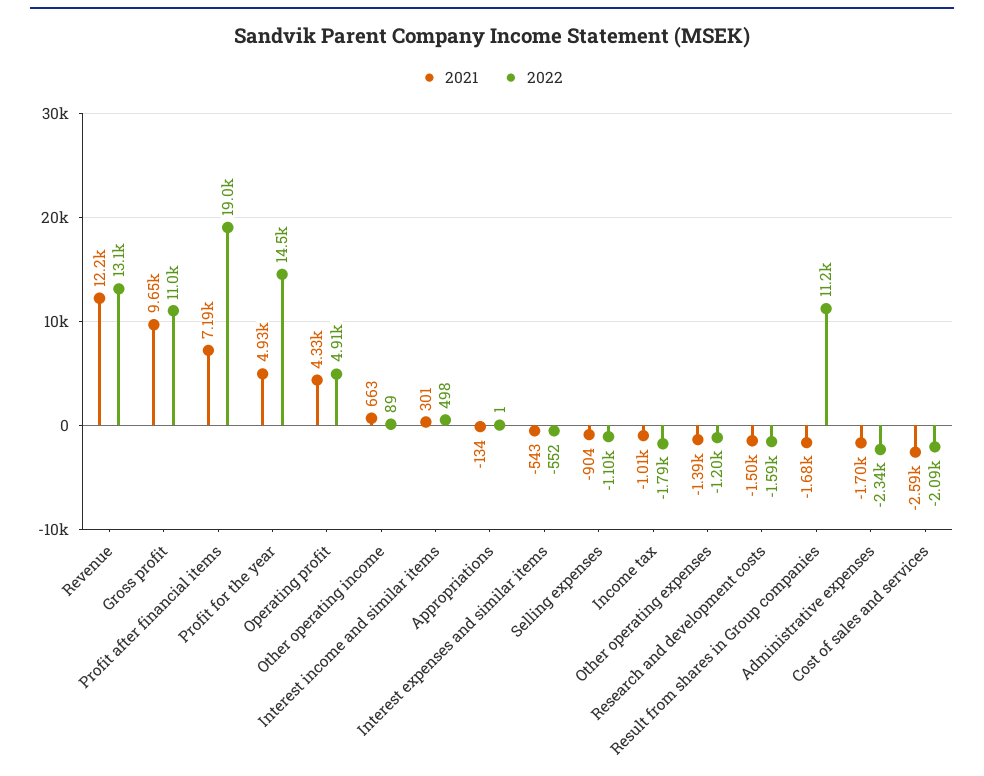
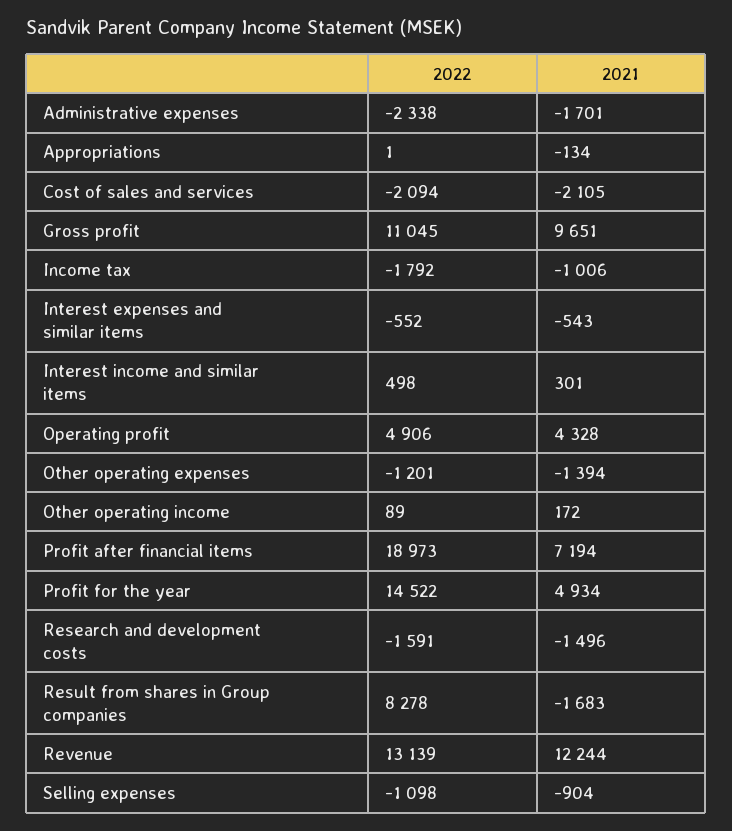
2021, Other operating income: 663 -> 172
2022, Result from shares in Group companies: 11200 -> 8278
2021, Cost of sales and services: -2590 -> -2105

